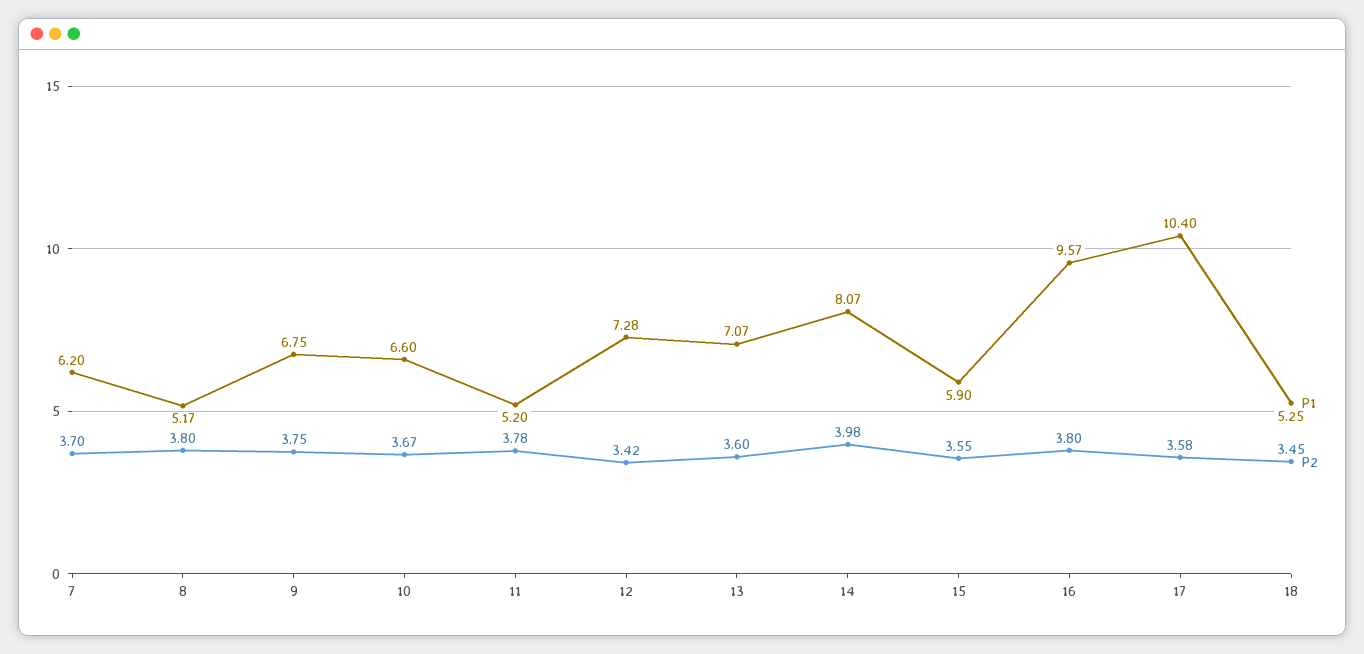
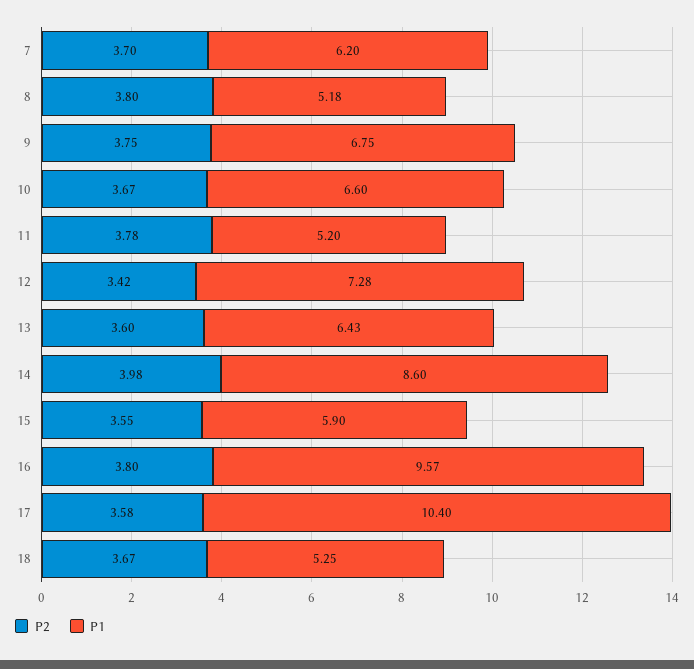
P1, 8: 5.17 -> 5.18
P1, 13: 7.07 -> 6.43
P1, 14: 8.07 -> 8.6
P2, 18: 3.45 -> 3.67

